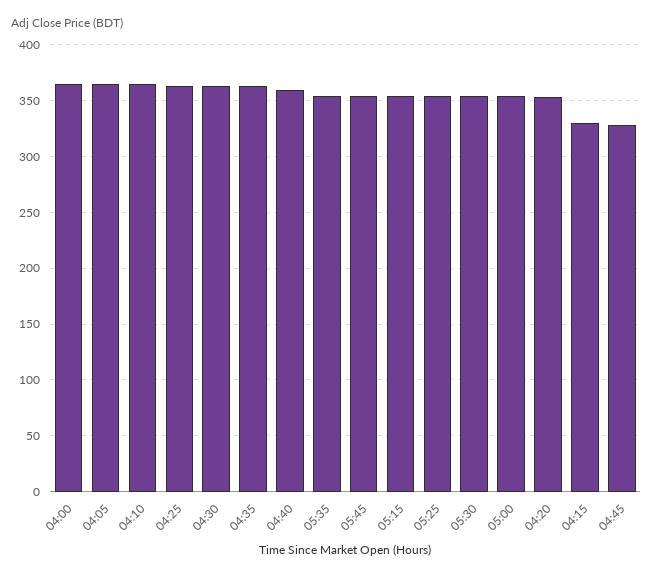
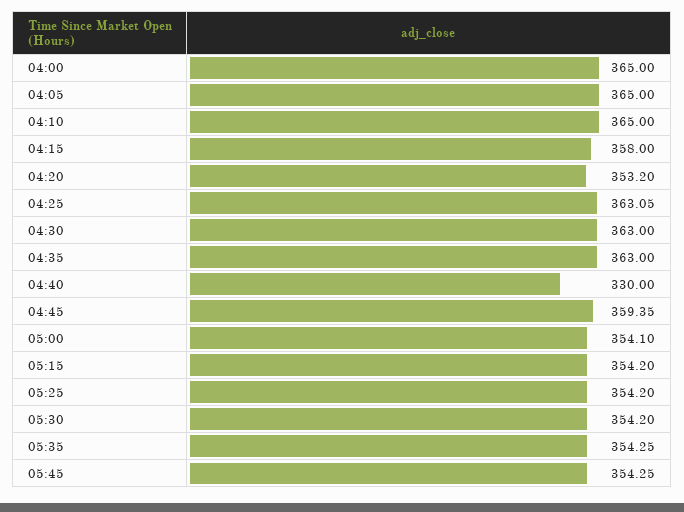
04:40: 360 -> 330
04:15: 330 -> 358
04:45: 330 -> 359.35

